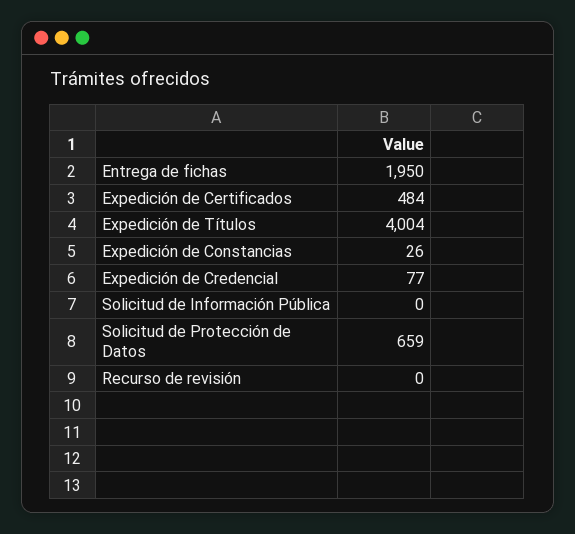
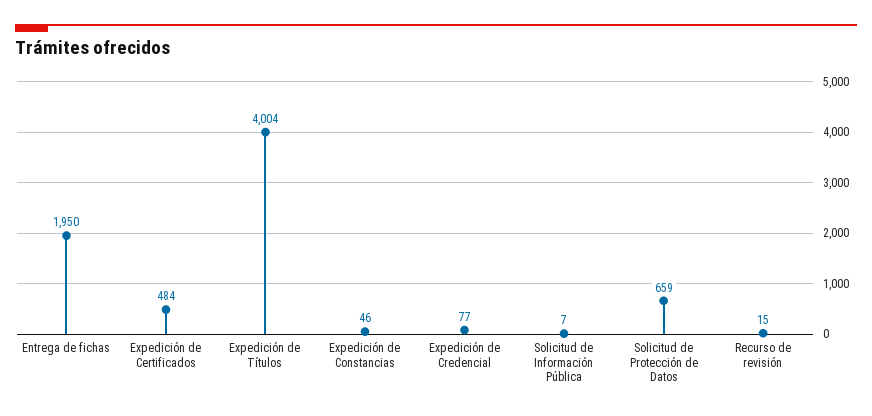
Expedición de Constancias: 26 -> 46
Solicitud de Información Pública: 0 -> 7
Recurso de revisión: 0 -> 15

